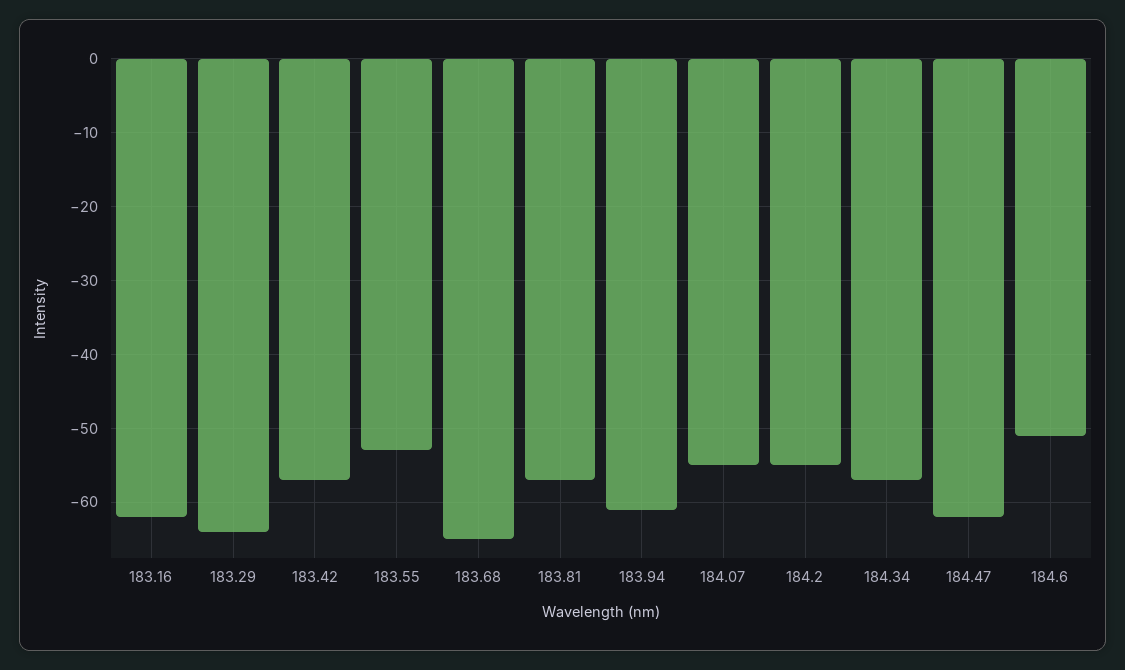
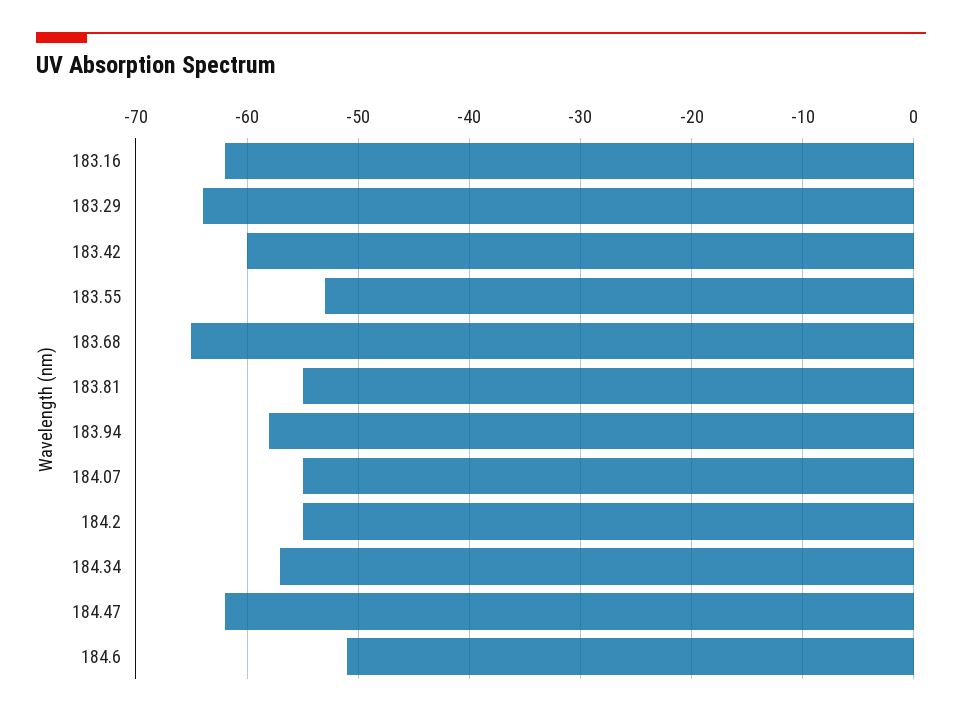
183.42: -57 -> -60
183.81: -57 -> -55
183.94: -61 -> -58

